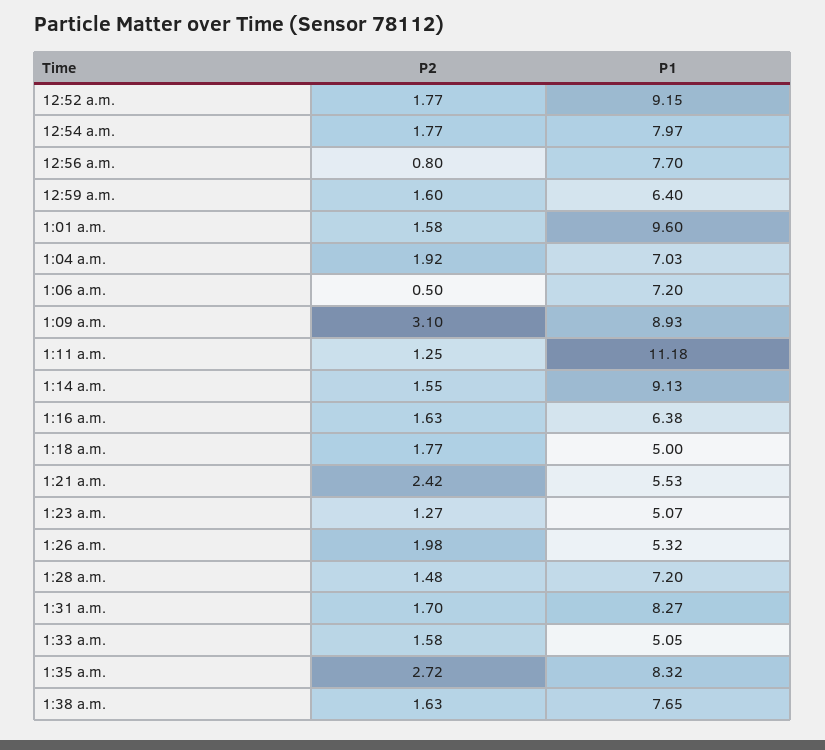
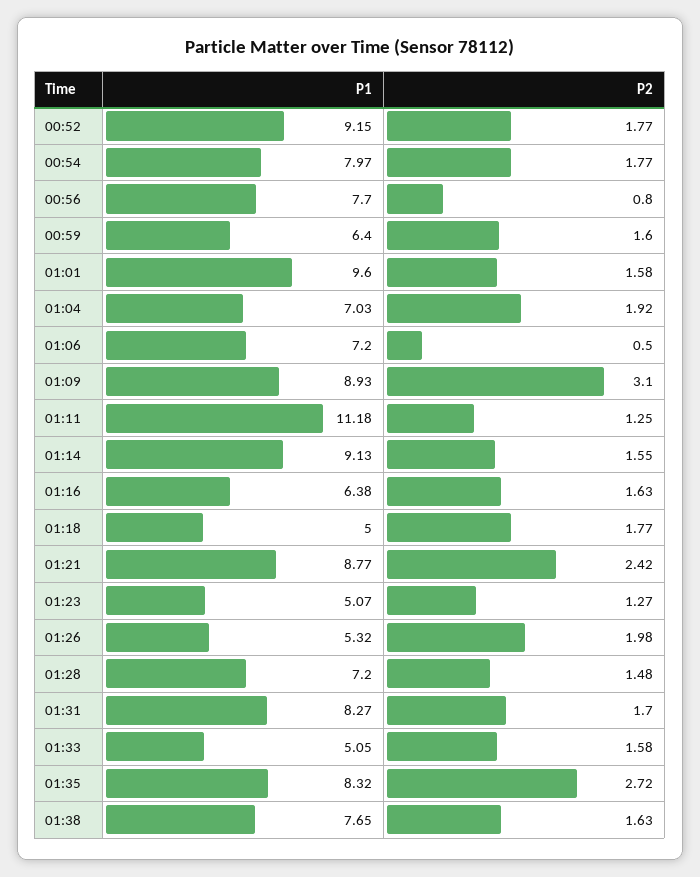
P1, 1:21 a.m.: 5.53 -> 8.77

